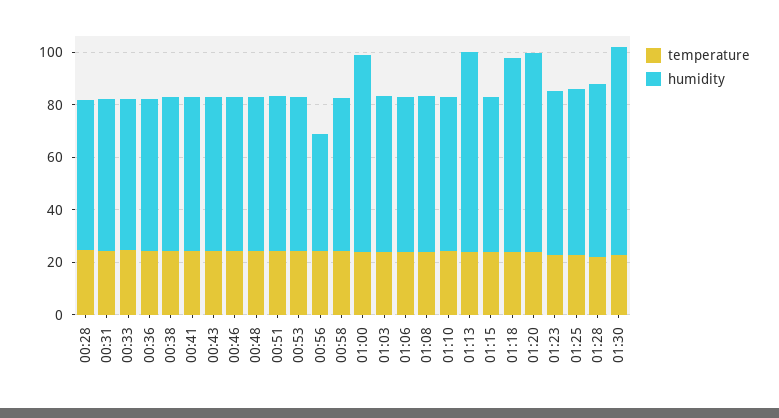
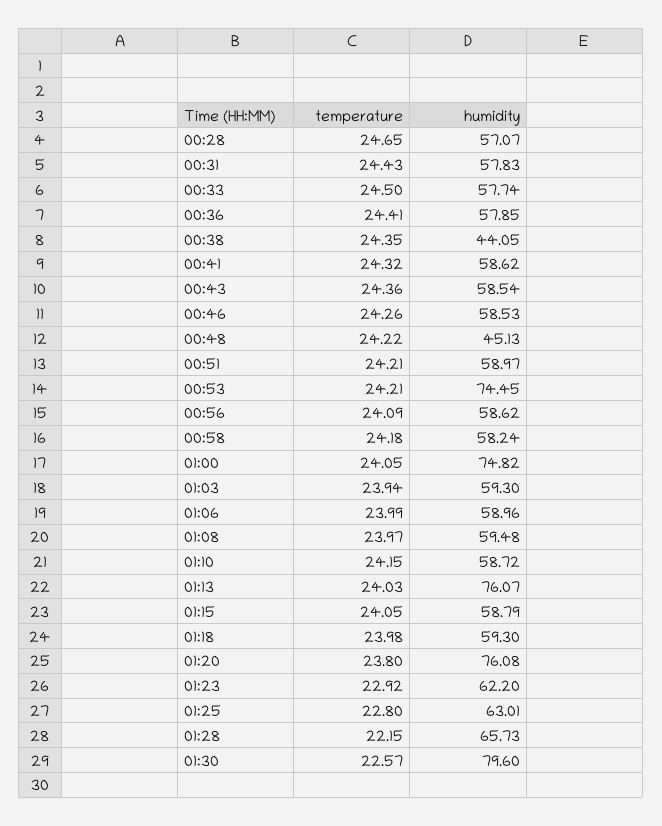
humidity, 00:38: 60 -> 44.05
humidity, 00:48: 60 -> 45.13
humidity, 00:53: 60 -> 74.45
humidity, 00:56: 45 -> 58.62
humidity, 01:18: 75 -> 59.3

